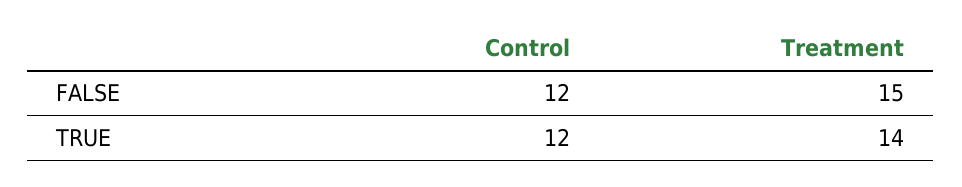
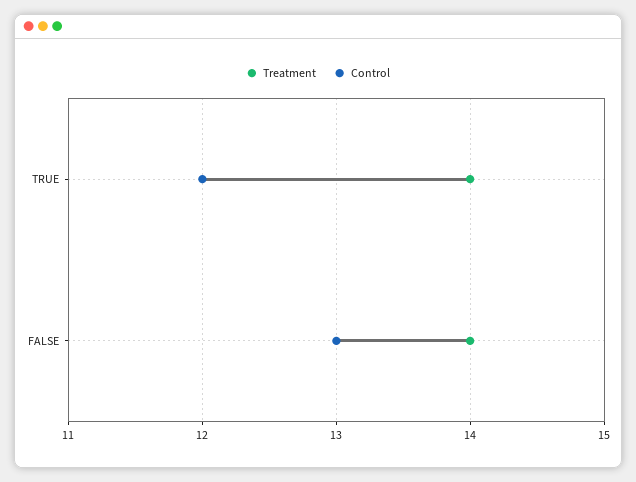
Control, FALSE: 12 -> 13
Treatment, FALSE: 15 -> 14

